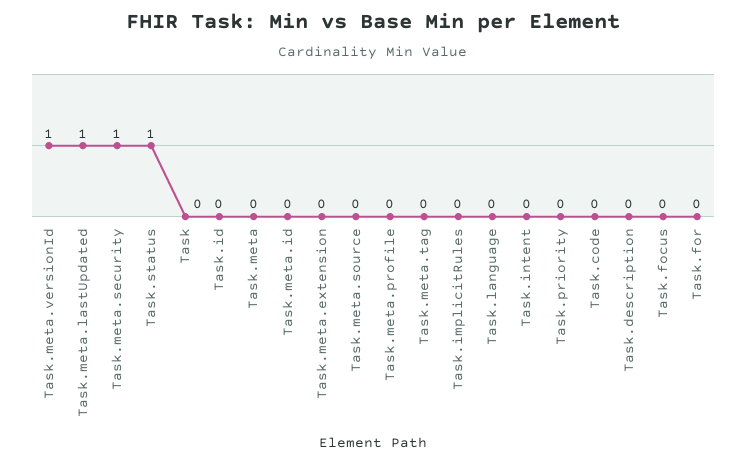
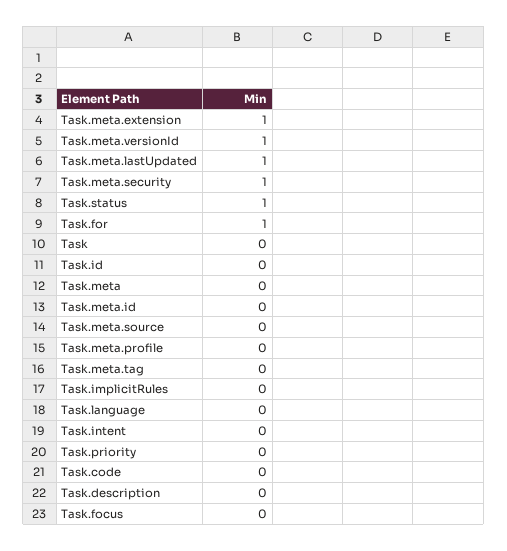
Task.meta.extension: 0 -> 1
Task.for: 0 -> 1

